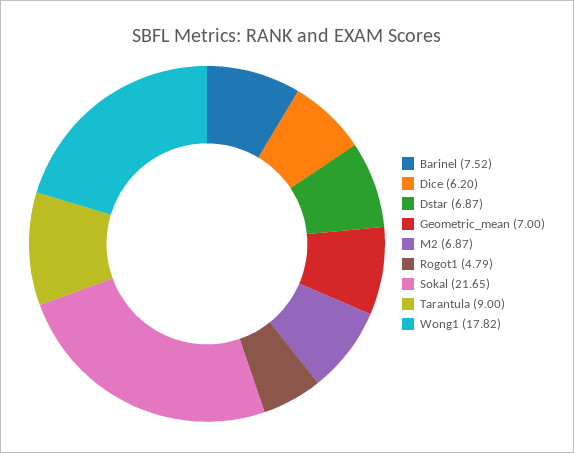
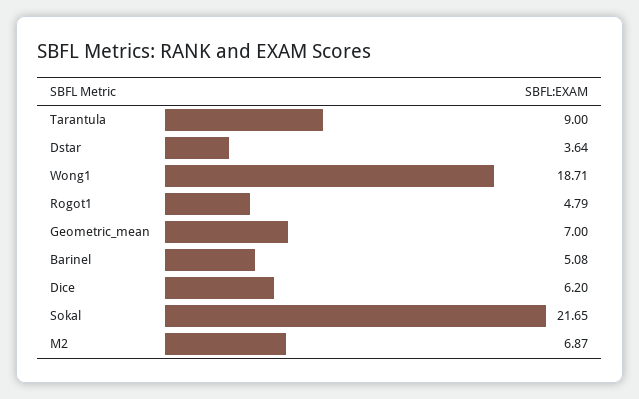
Barinel: 7.52 -> 5.08
Dstar: 6.87 -> 3.64
Wong1: 17.82 -> 18.71

